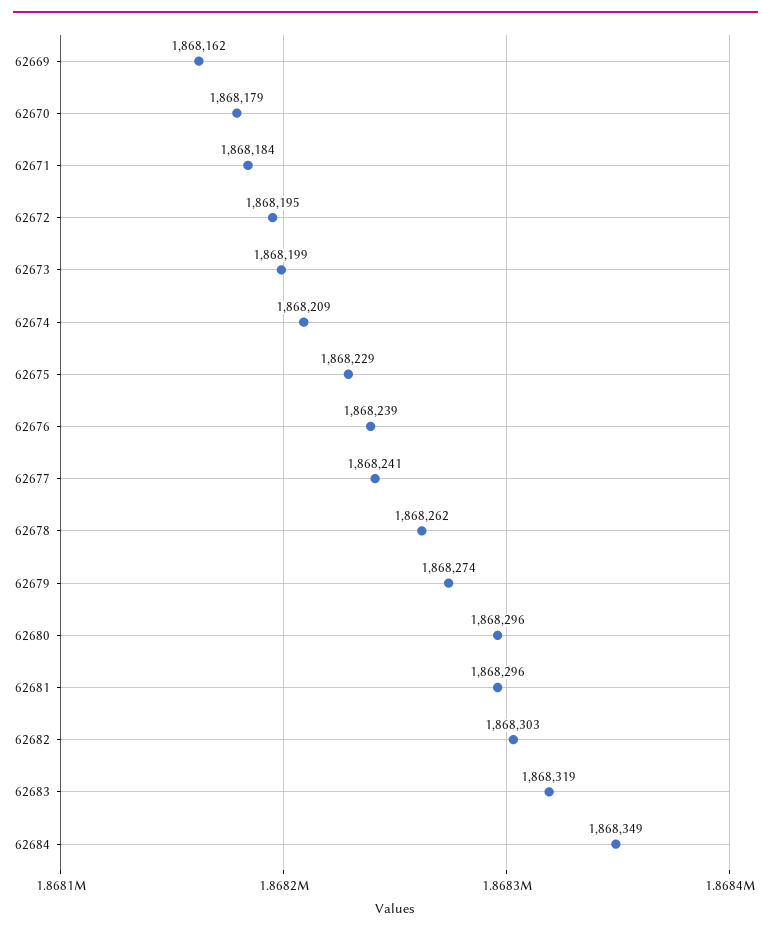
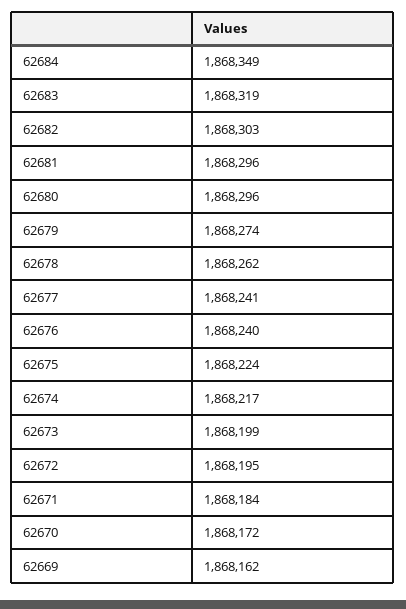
62670: 1868179 -> 1868172
62674: 1868209 -> 1868217
62675: 1868229 -> 1868224
62676: 1868239 -> 1868240

